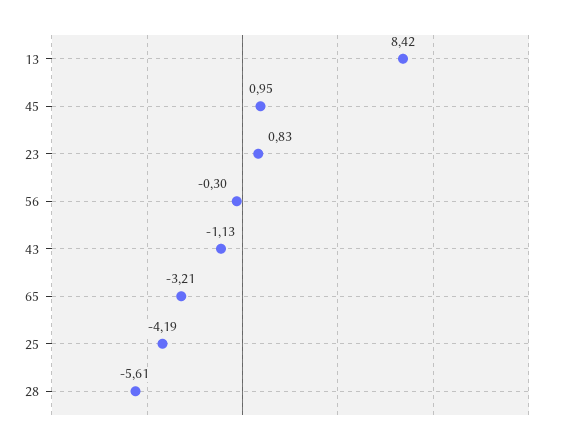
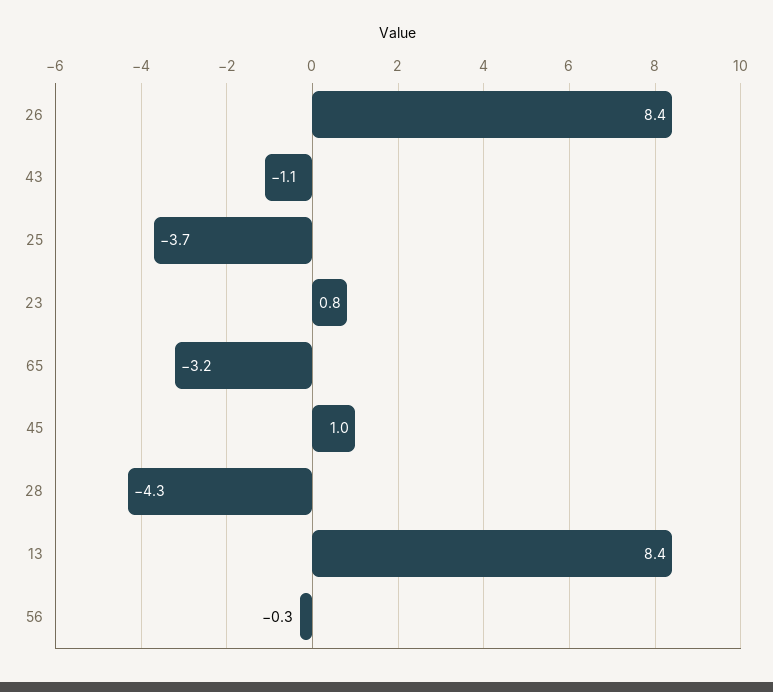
25: -4.19 -> -3.7
28: -5.61 -> -4.3
26: none -> 8.4

